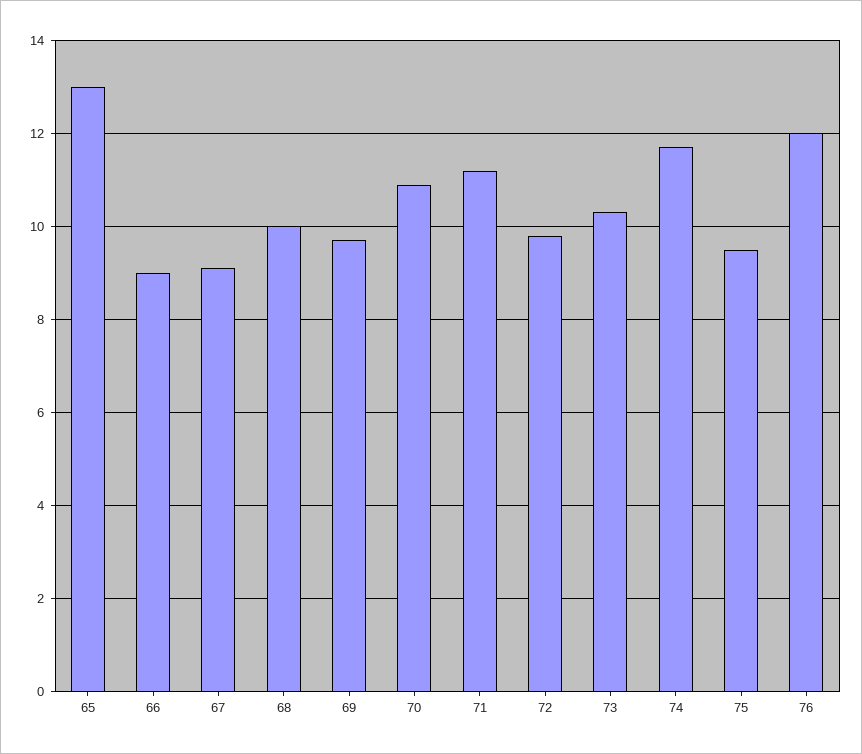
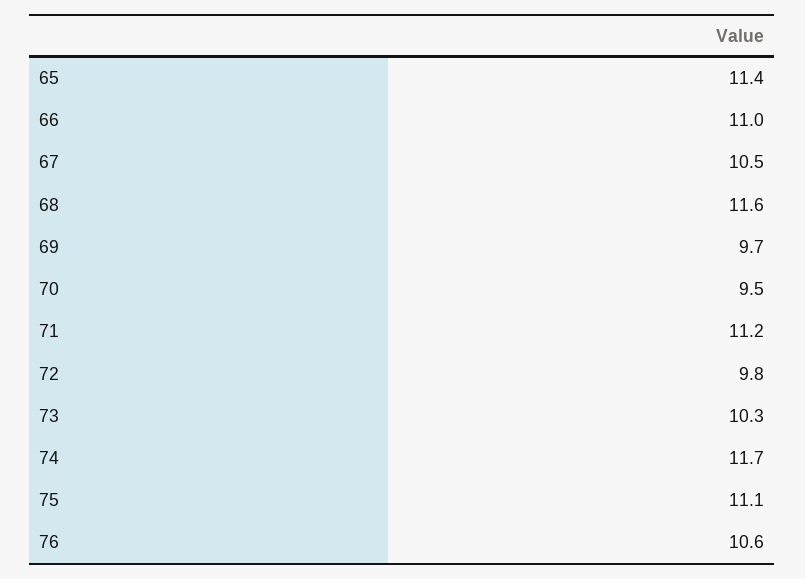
65: 13 -> 11.4
66: 9 -> 11
67: 9 -> 10.5
68: 10 -> 11.6
70: 11 -> 9.5
75: 9.5 -> 11.1
76: 12 -> 10.6

